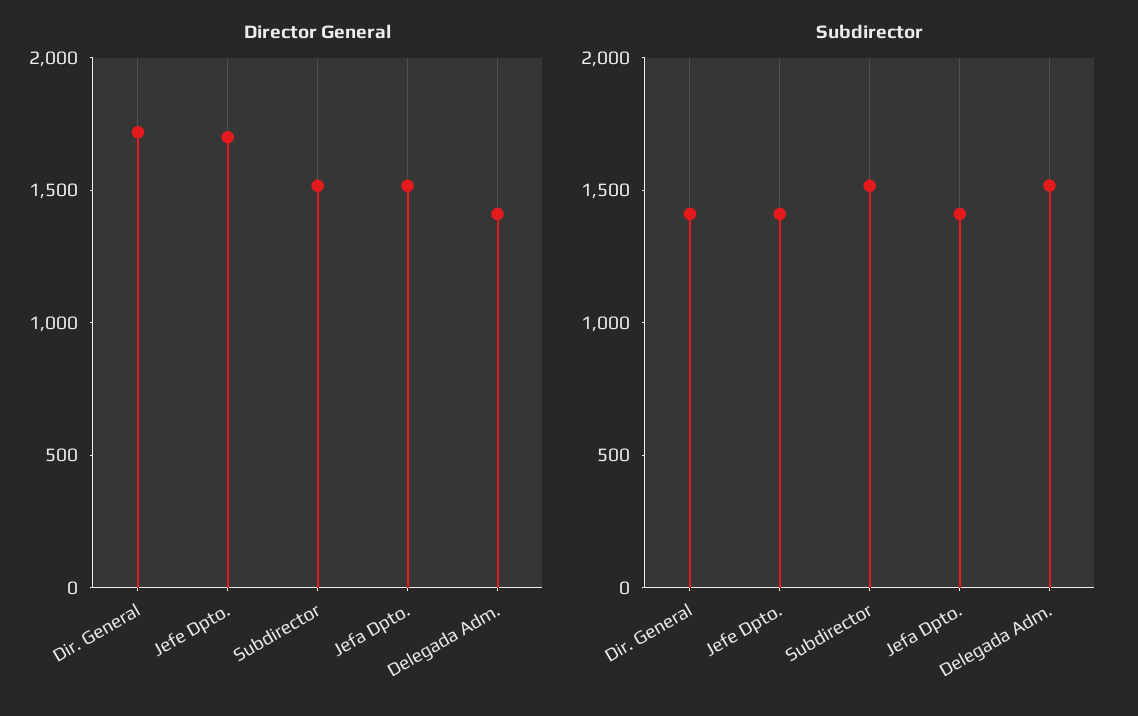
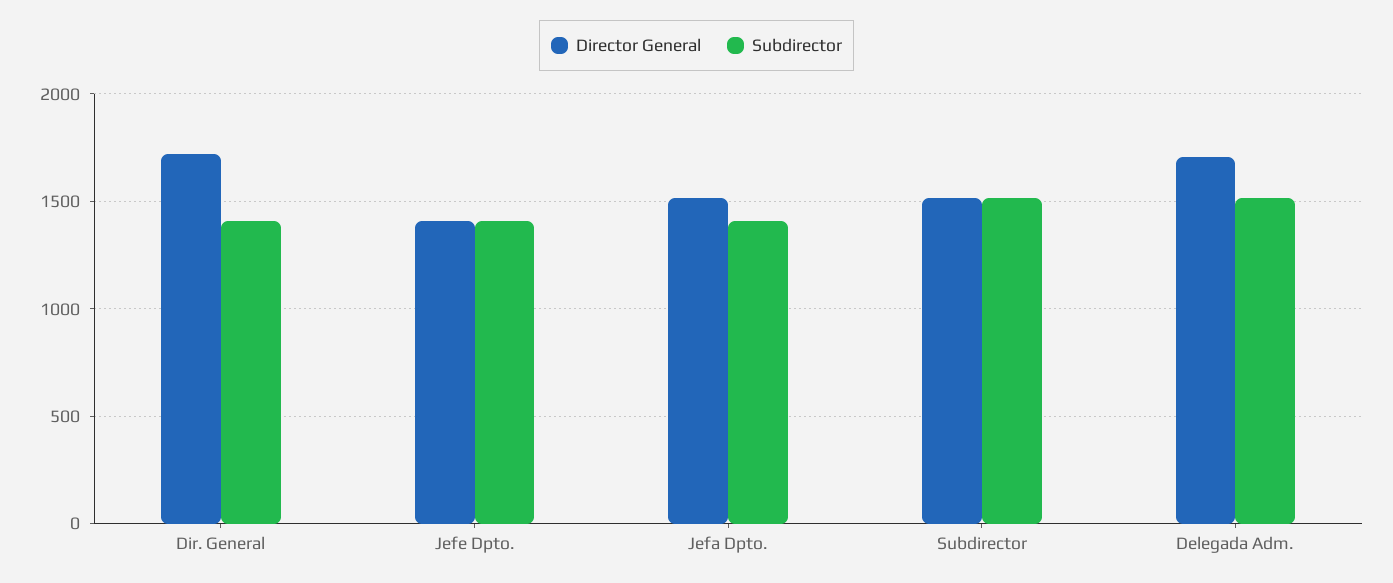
Director General, Jefe Dpto.: 1700 -> 1400
Director General, Delegada Adm.: 1400 -> 1700

